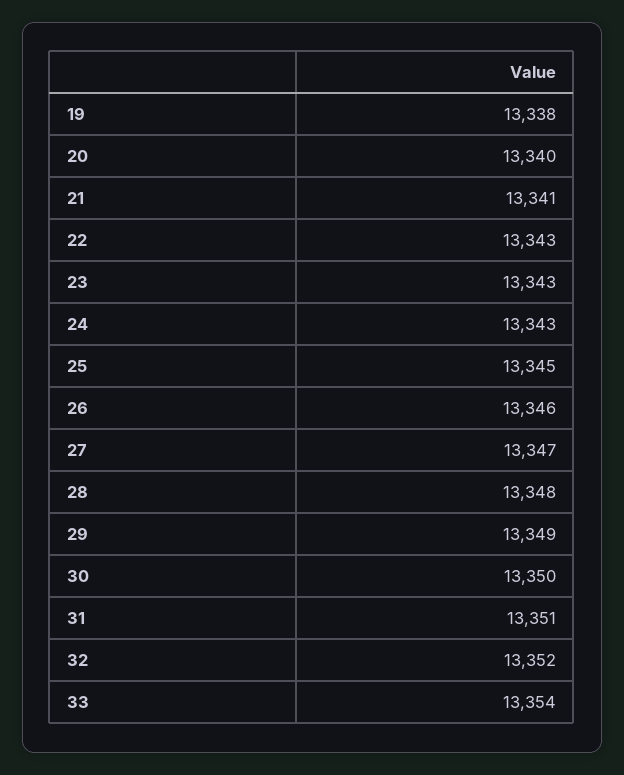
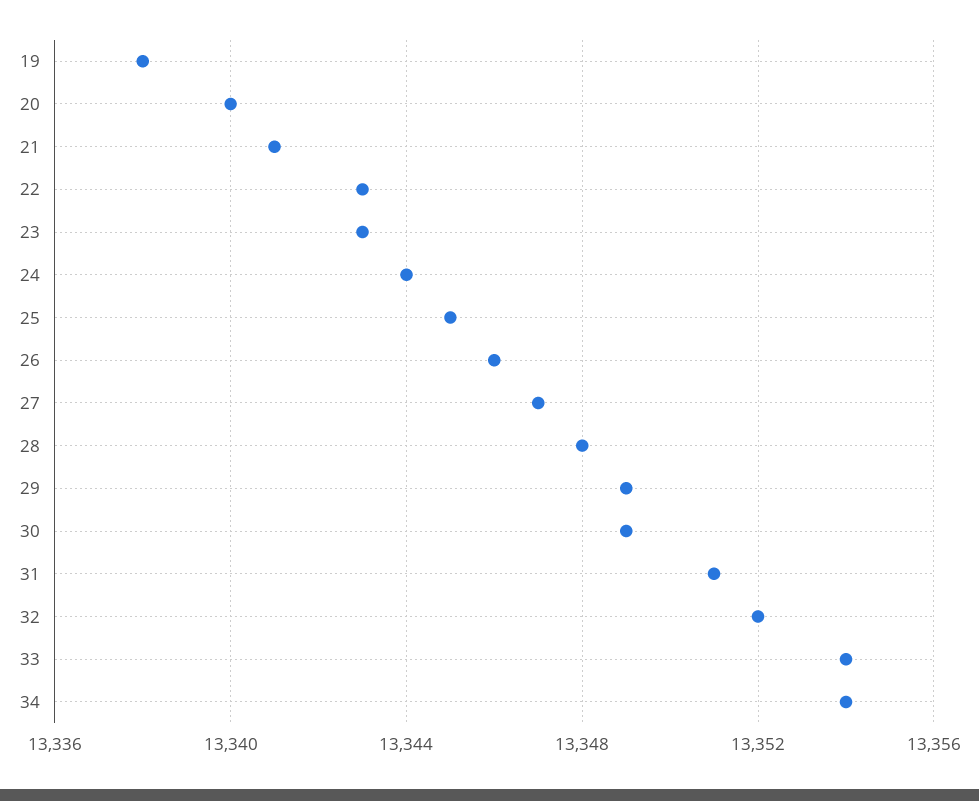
24: 13343 -> 13344
30: 13350 -> 13349
34: none -> 13354

